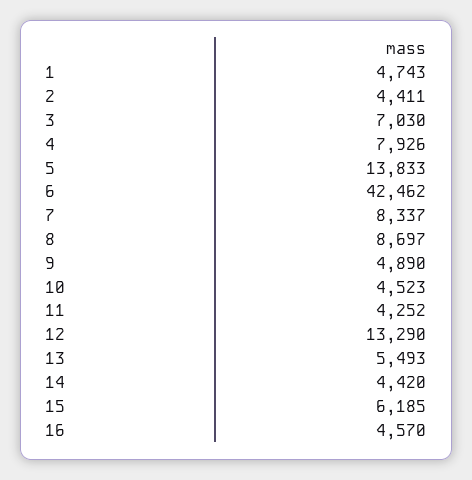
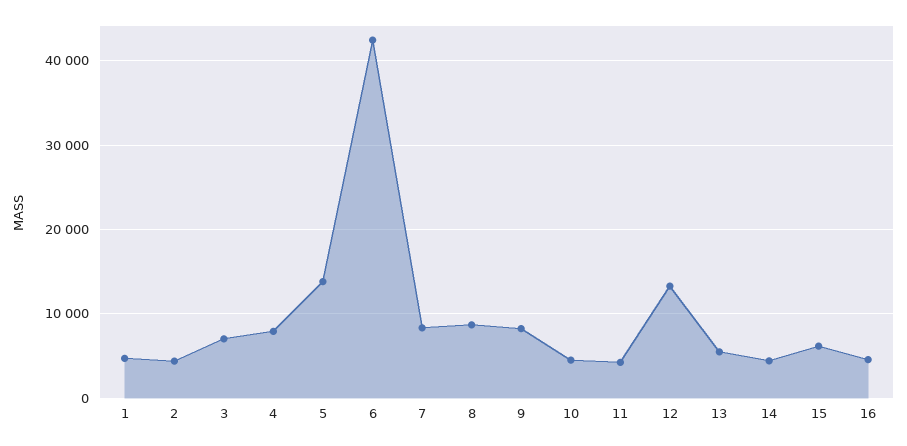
9: 4890 -> 8000

